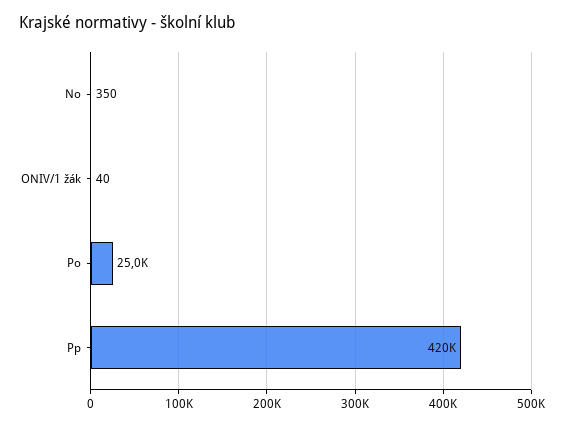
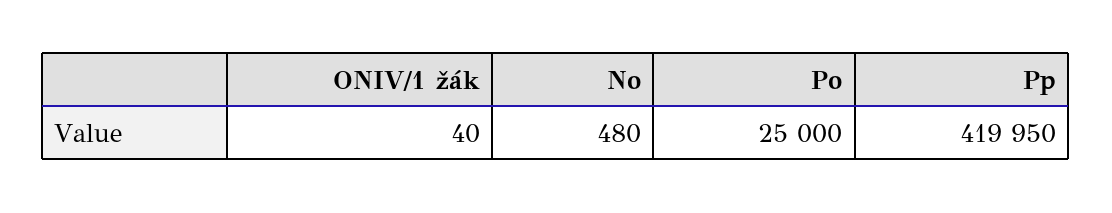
No: 350 -> 480

